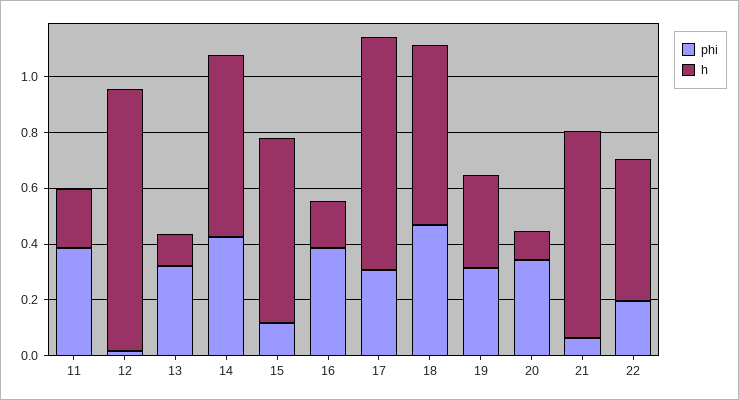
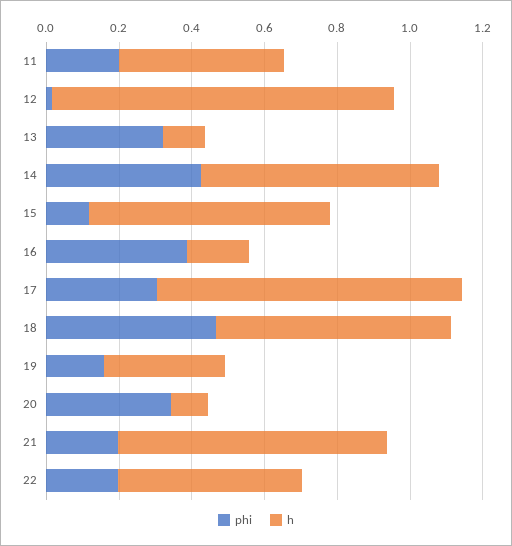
phi, 11: 0.4 -> 0.2
h, 11: 0.2 -> 0.45
phi, 19: 0.3 -> 0.15
phi, 21: 0.05 -> 0.2

